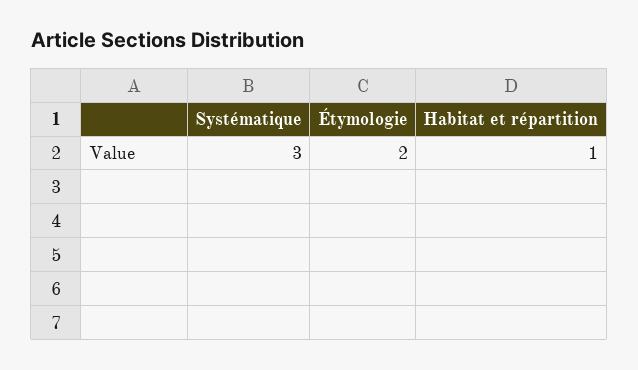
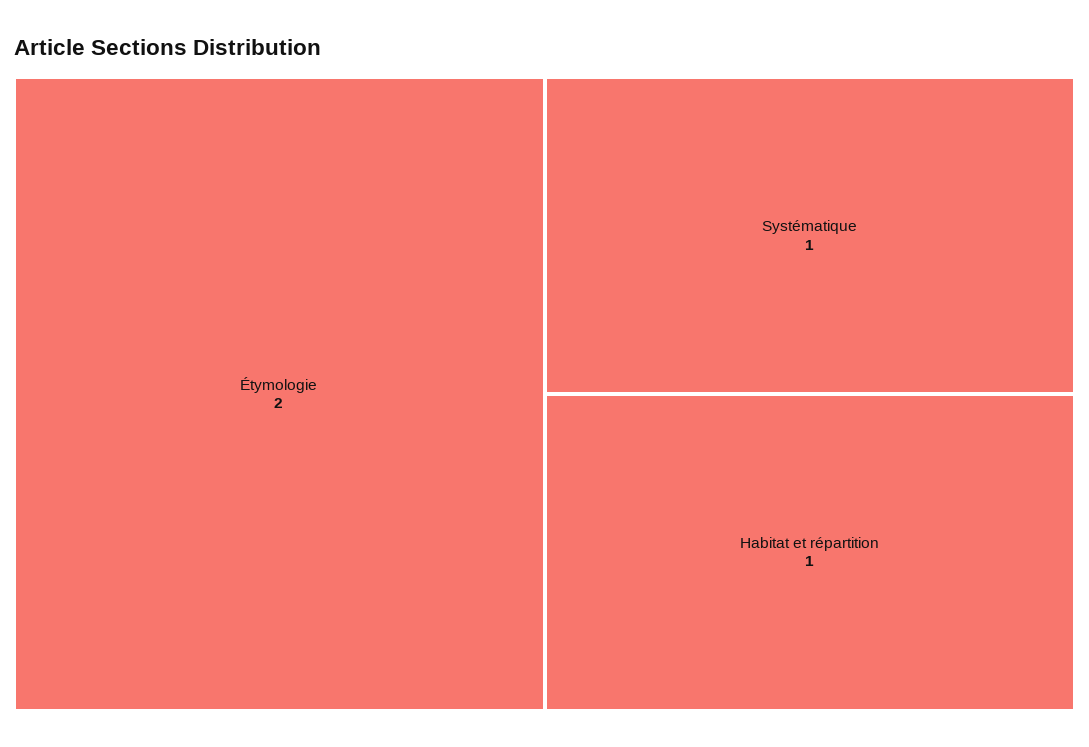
Systématique: 3 -> 1

